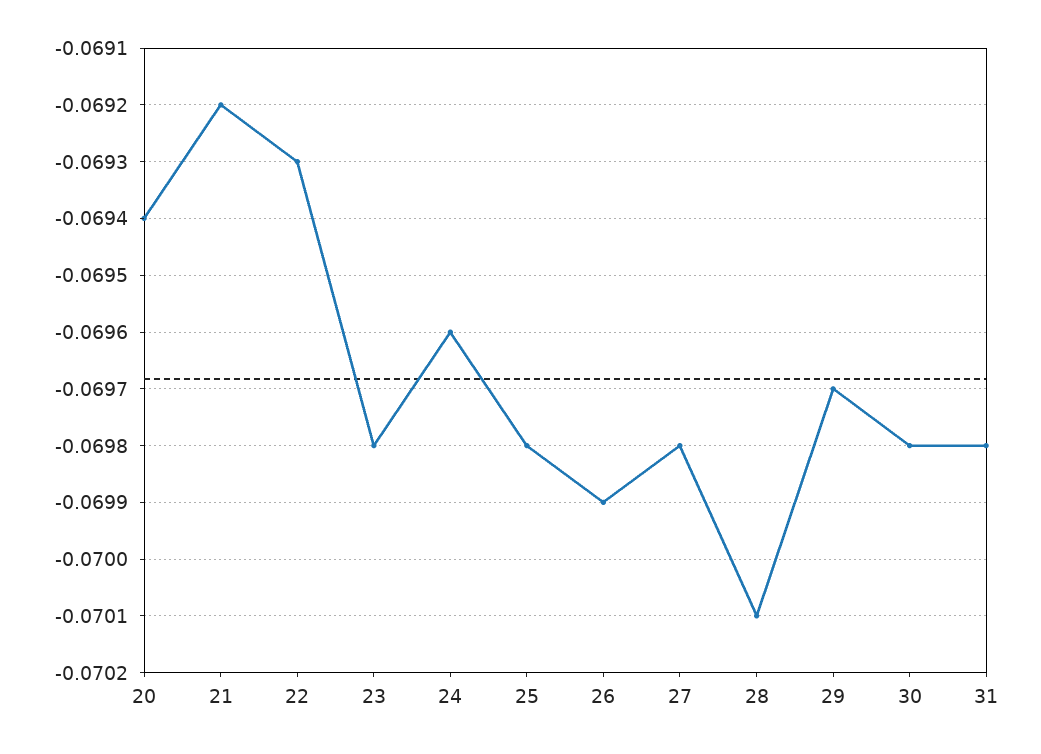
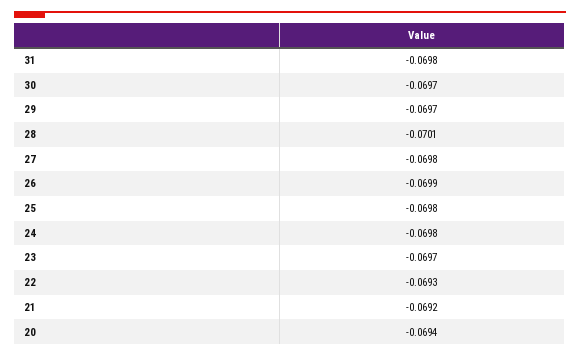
23: -0.0698 -> -0.0697
24: -0.0696 -> -0.0698
30: -0.0698 -> -0.0697

